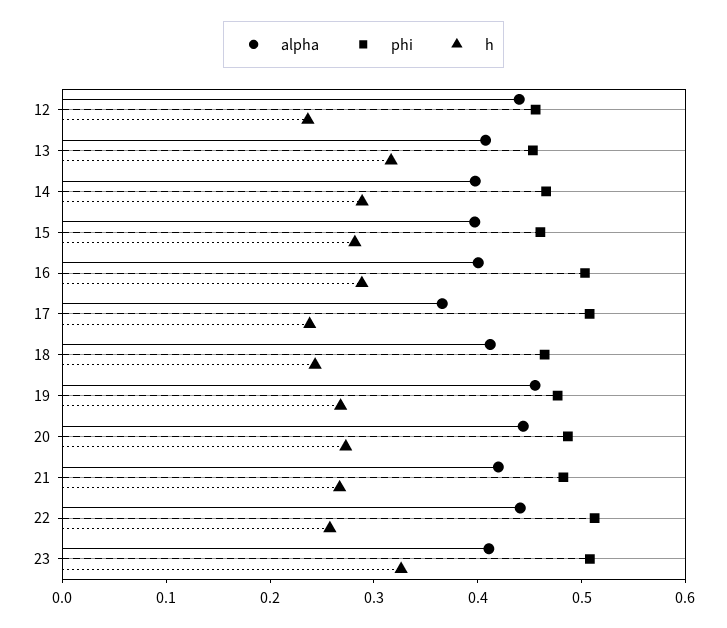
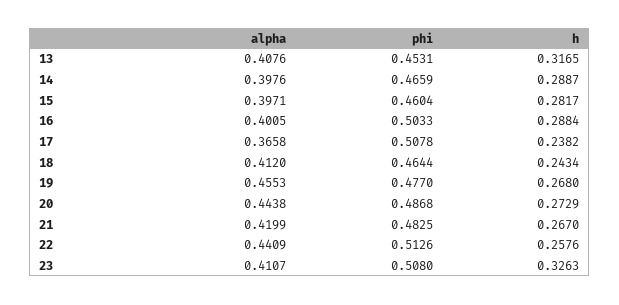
alpha, 12: 0.44 -> none
phi, 12: 0.46 -> none
h, 12: 0.24 -> none

